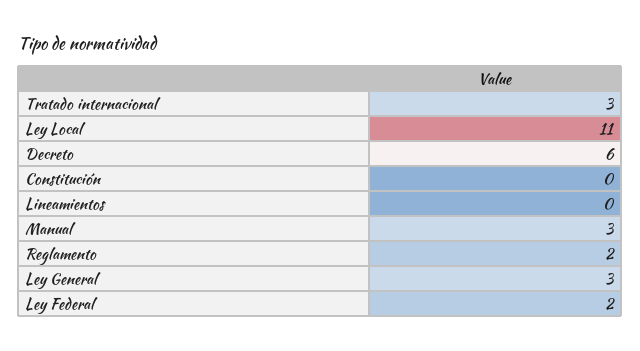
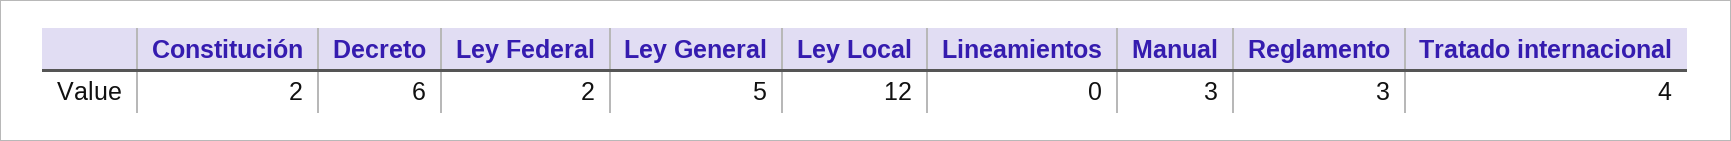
Tratado internacional: 3 -> 4
Ley Local: 11 -> 12
Constitución: 0 -> 2
Reglamento: 2 -> 3
Ley General: 3 -> 5

